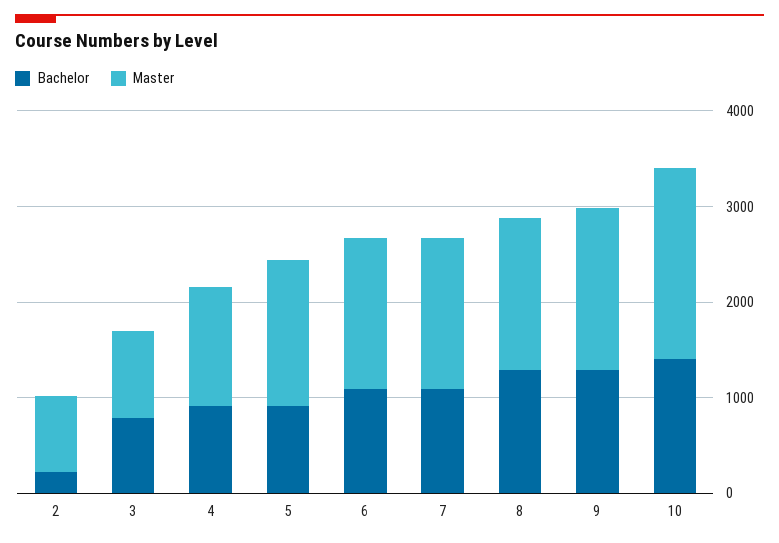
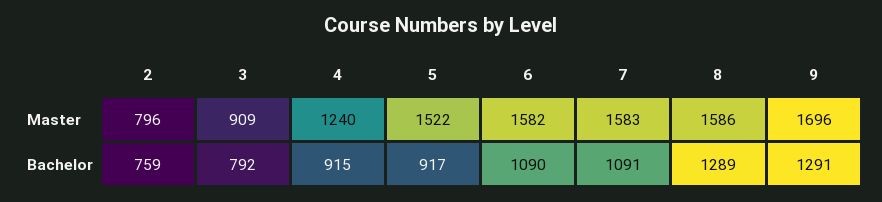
Bachelor, 2: 200 -> 759
Bachelor, 10: 1400 -> none
Master, 10: 2000 -> none

